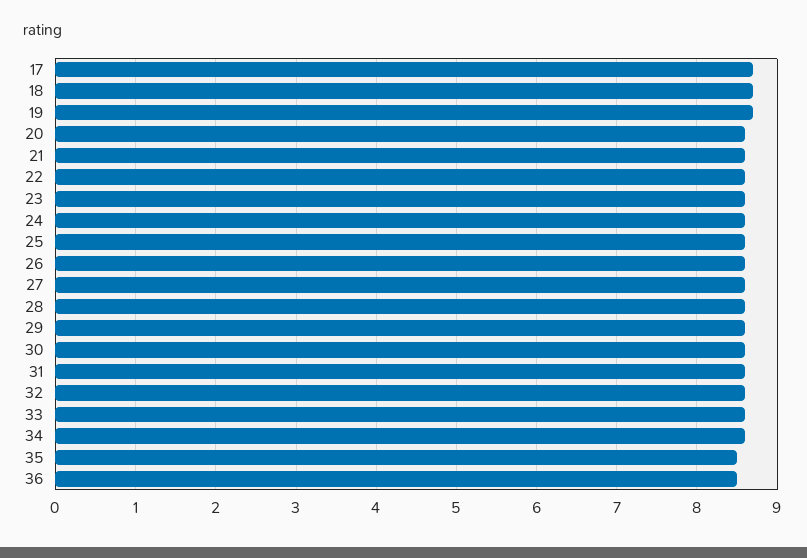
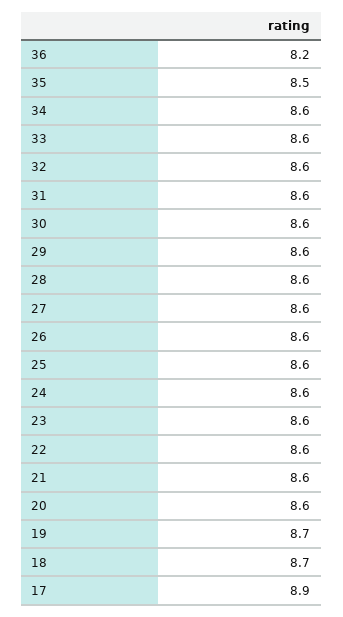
17: 8.7 -> 8.9
36: 8.5 -> 8.2

